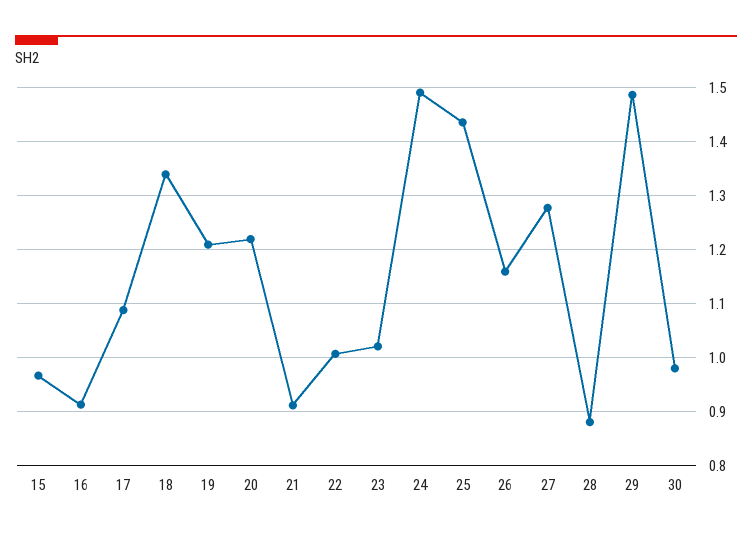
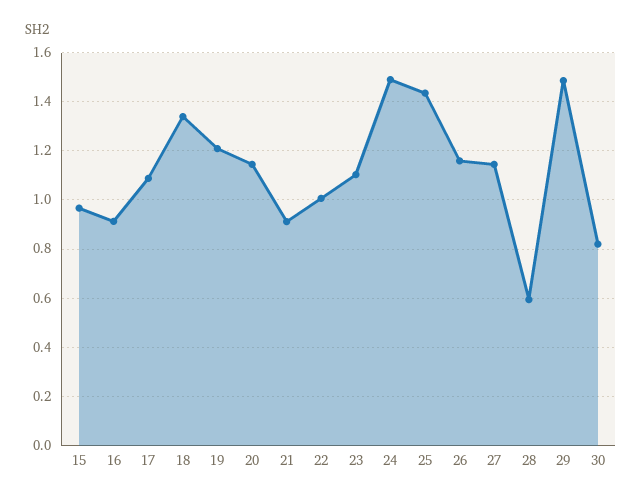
20: 1.22 -> 1.15
23: 1.02 -> 1.1
27: 1.28 -> 1.15
28: 0.88 -> 0.6
30: 0.98 -> 0.825

